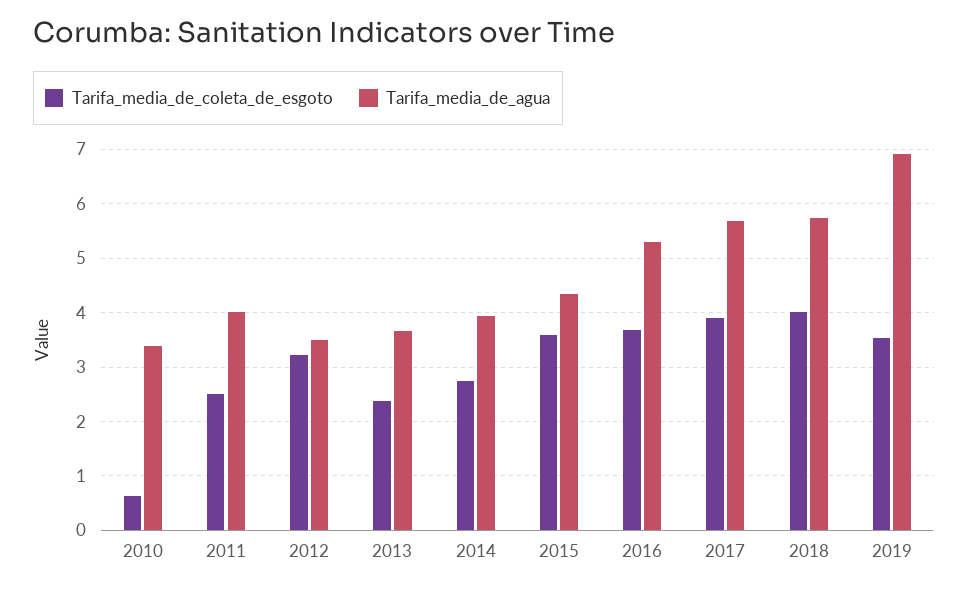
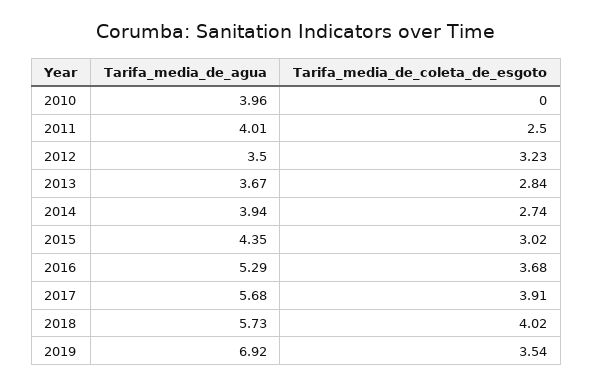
Tarifa_media_de_coleta_de_esgoto, 2010: 0.6 -> 0
Tarifa_media_de_agua, 2010: 3.4 -> 3.96
Tarifa_media_de_coleta_de_esgoto, 2013: 2.4 -> 2.84
Tarifa_media_de_coleta_de_esgoto, 2015: 3.6 -> 3.02

